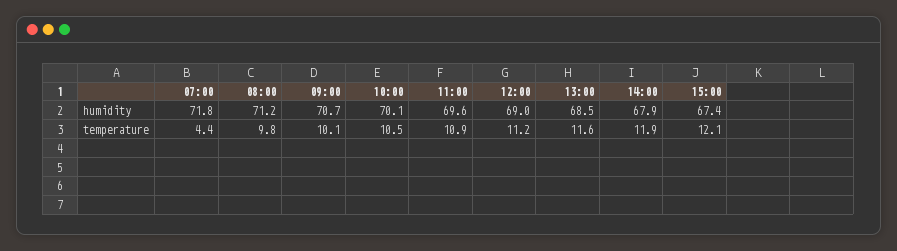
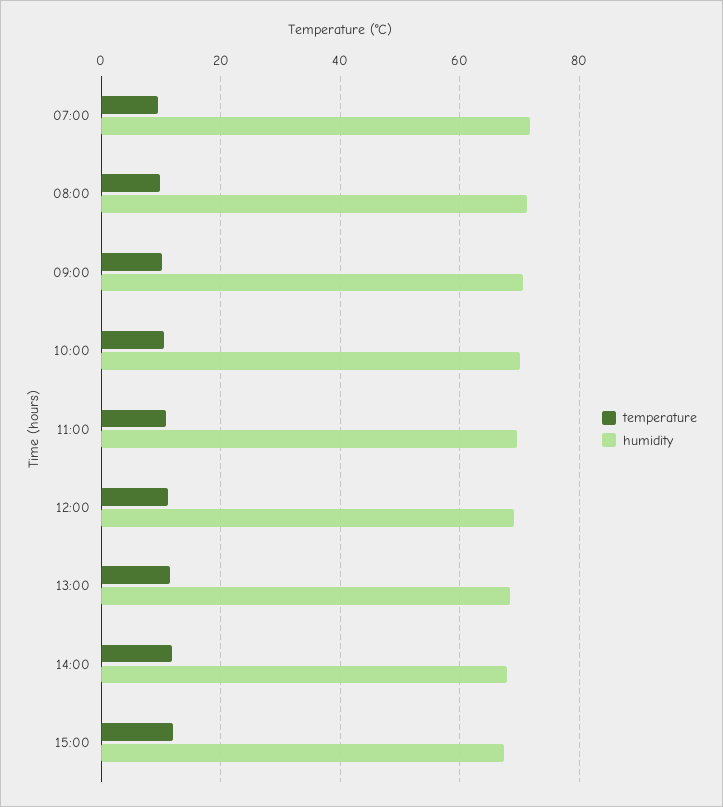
temperature, 07:00: 4.4 -> 10

